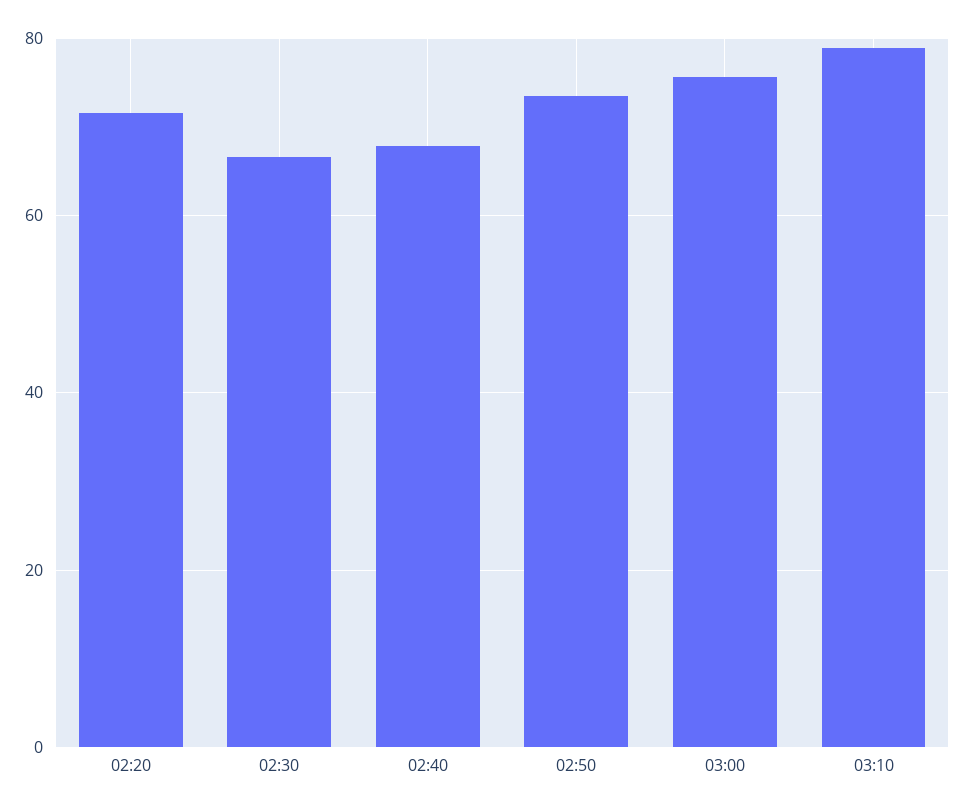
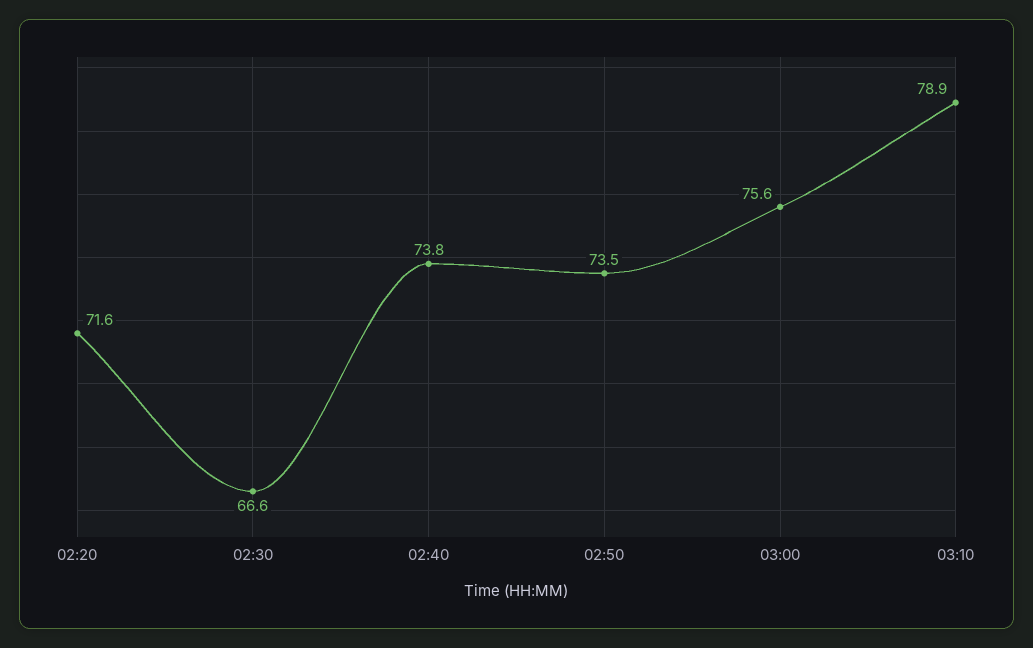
02:40: 68 -> 73.8

